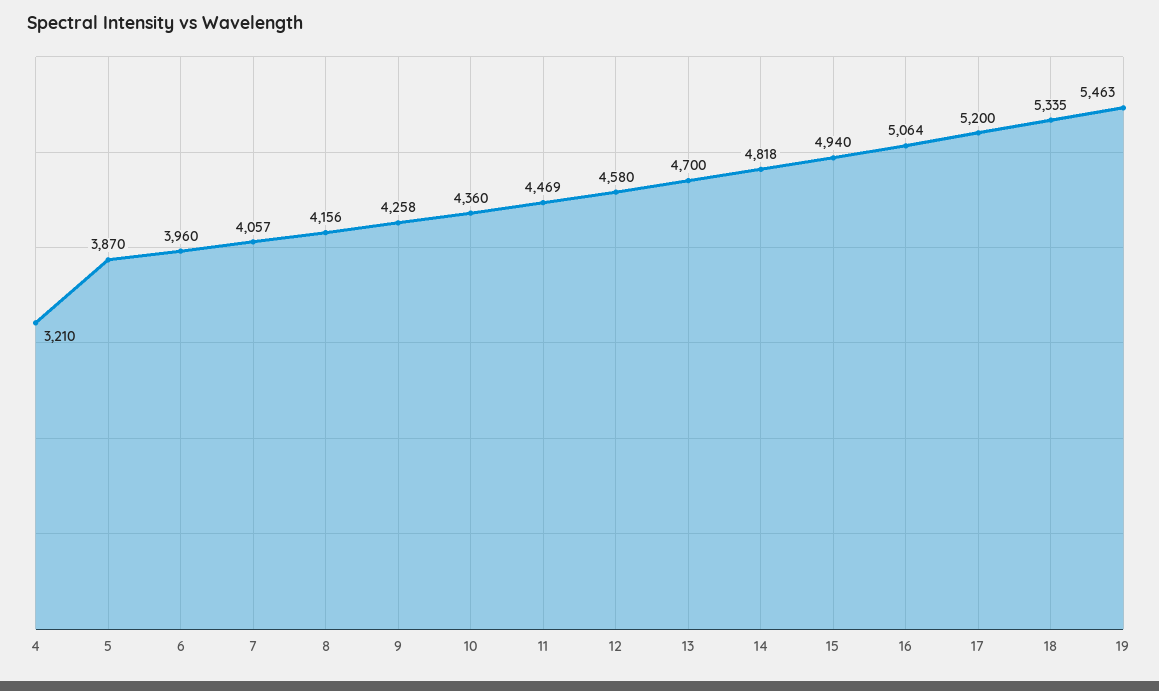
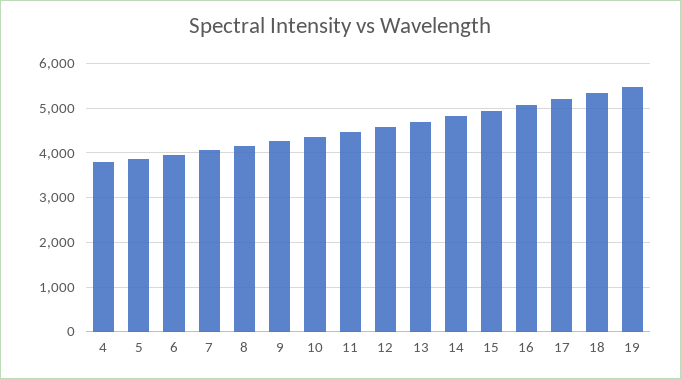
4: 3210 -> 3800

